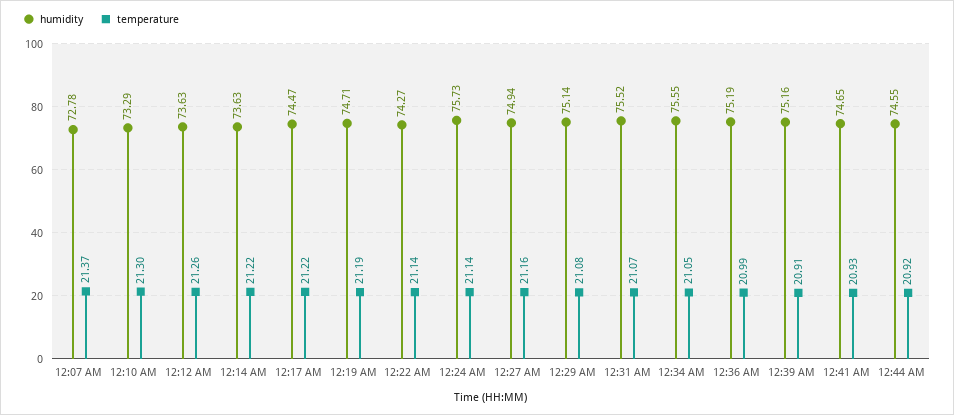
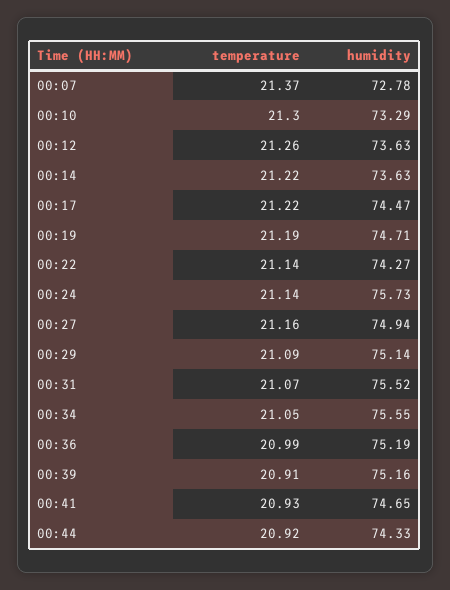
temperature, 12:29 AM: 21.08 -> 21.09
humidity, 12:44 AM: 74.55 -> 74.33

